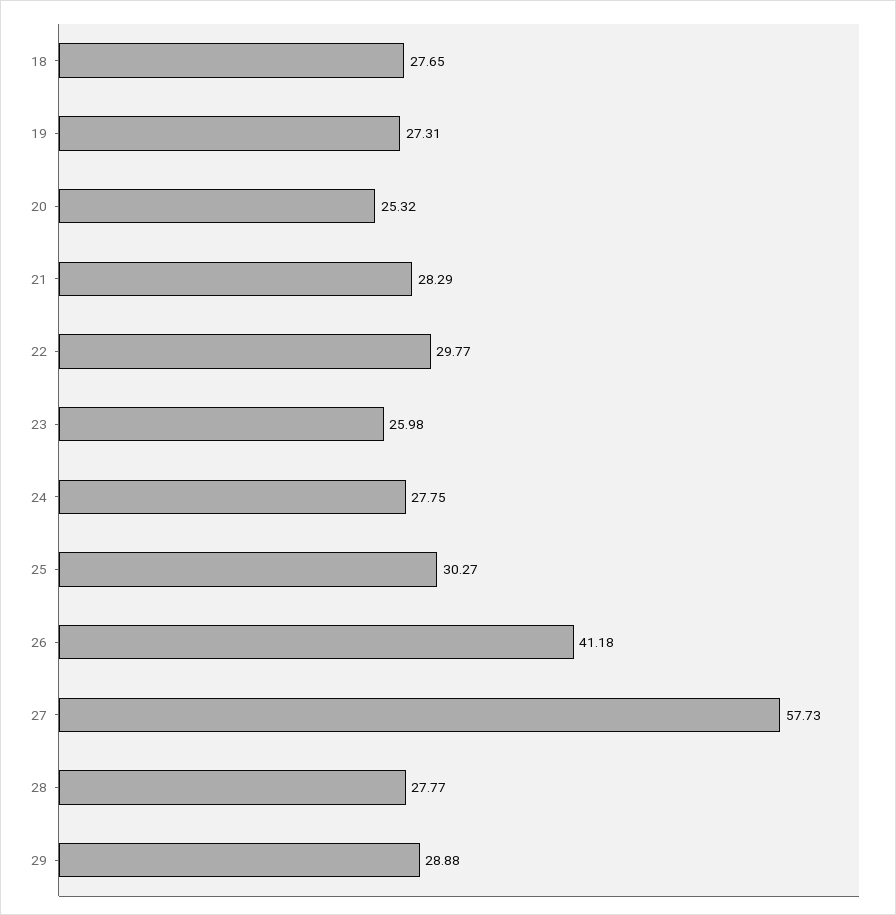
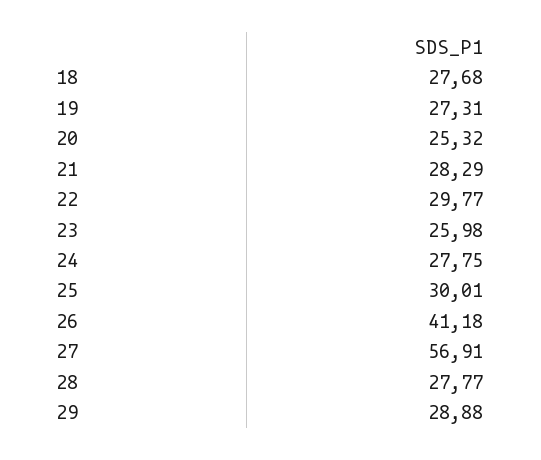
18: 27.65 -> 27.68
25: 30.27 -> 30.01
27: 57.73 -> 56.91

